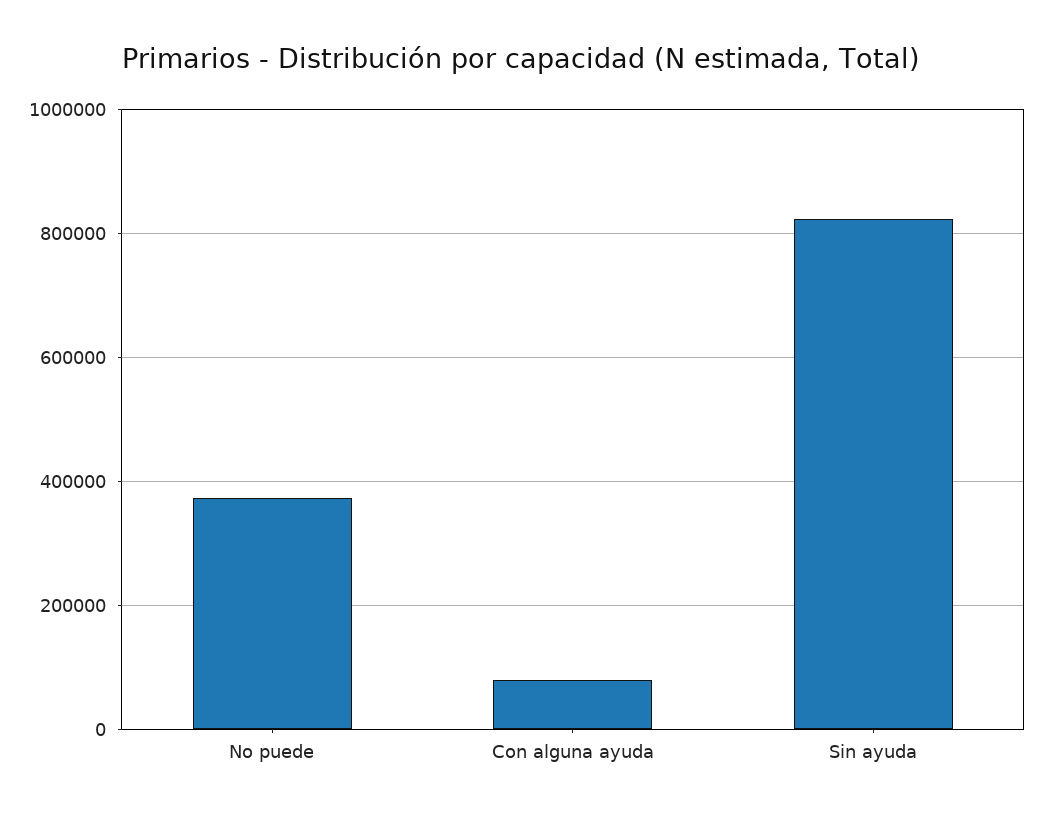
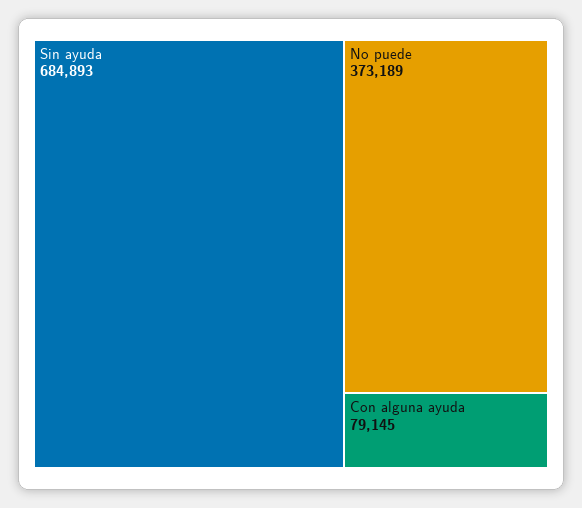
Sin ayuda: 820000 -> 684893

